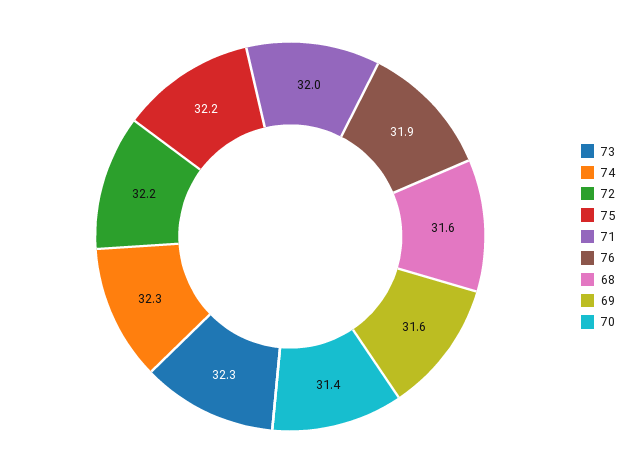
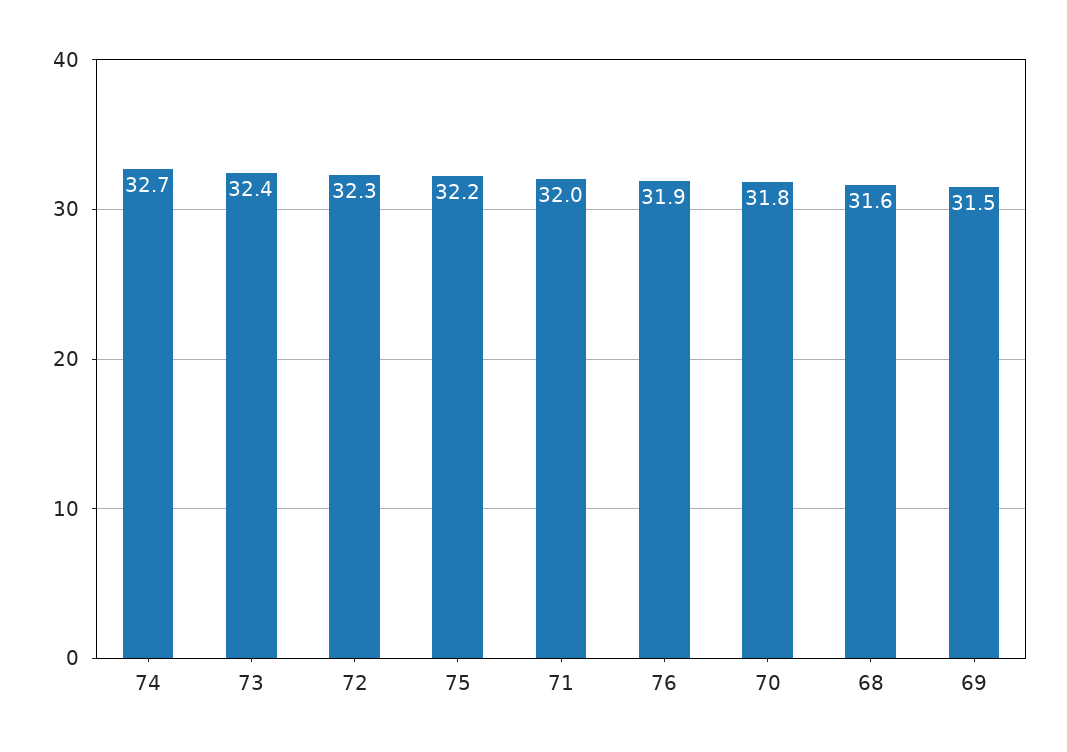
73: 32.3 -> 32.4
74: 32.3 -> 32.7
72: 32.2 -> 32.3
69: 31.6 -> 31.5
70: 31.4 -> 31.8

